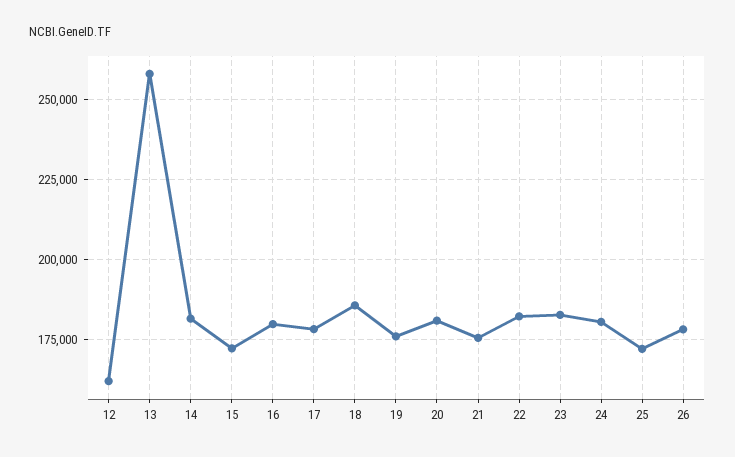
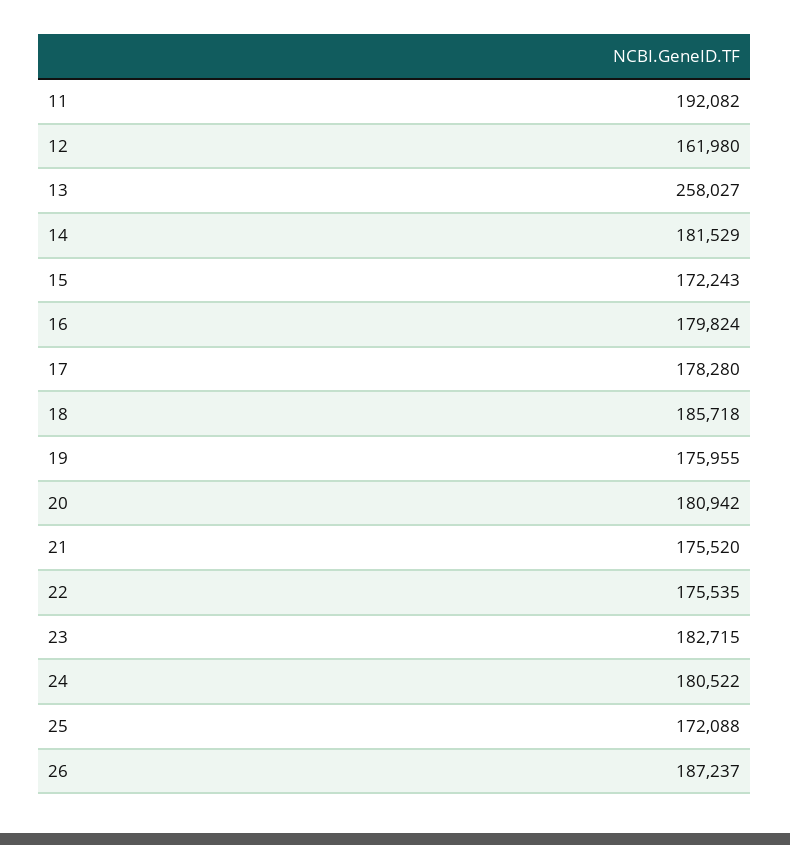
22: 182500 -> 175535
26: 177500 -> 187237
11: none -> 192082

